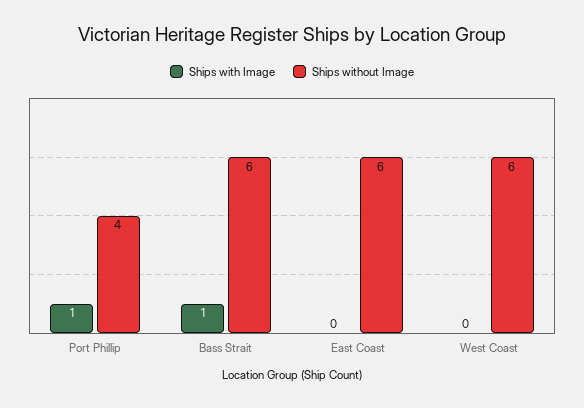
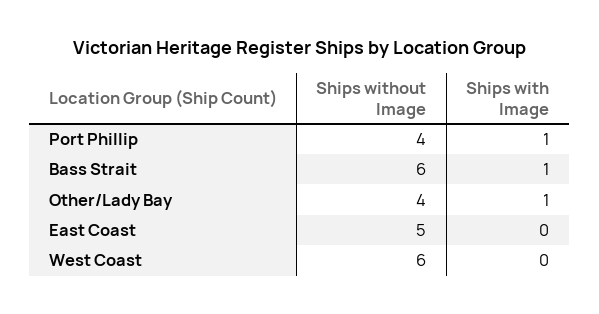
Ships without Image, East Coast: 6 -> 5
Ships without Image, Other/Lady Bay: none -> 4
Ships with Image, Other/Lady Bay: none -> 1

